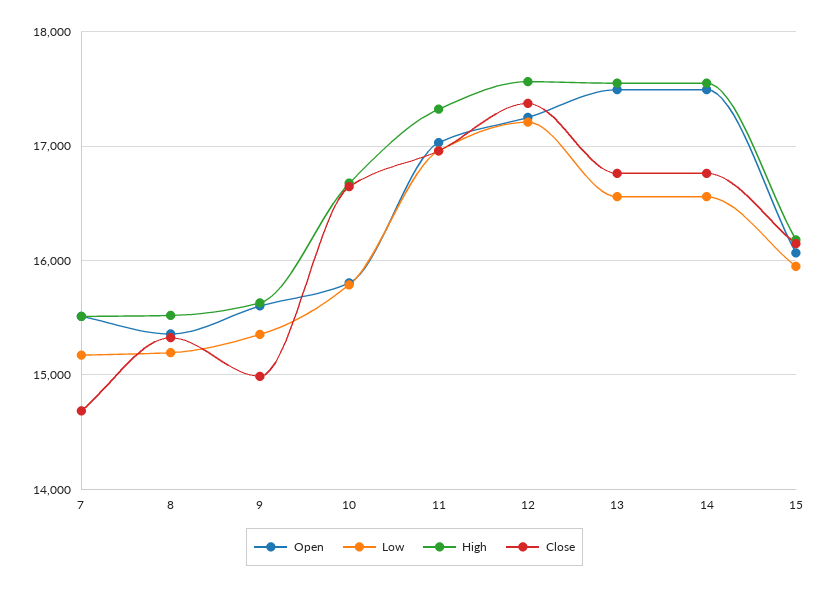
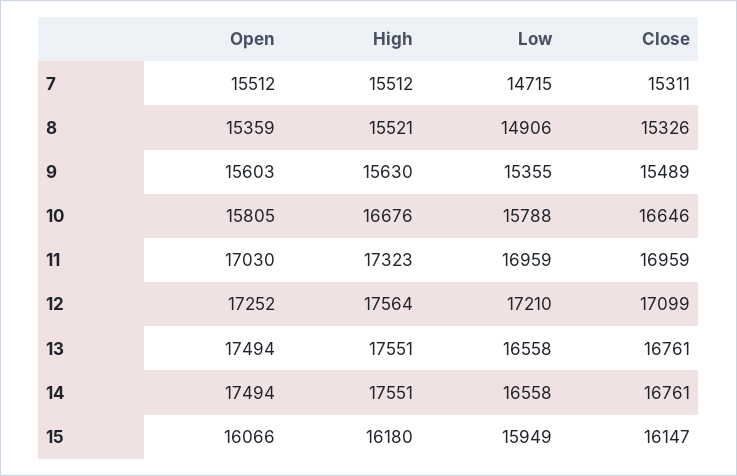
Low, 7: 15200 -> 14715
Close, 7: 14700 -> 15311
Low, 8: 15200 -> 14906
Close, 9: 15000 -> 15489
Close, 12: 17400 -> 17099

